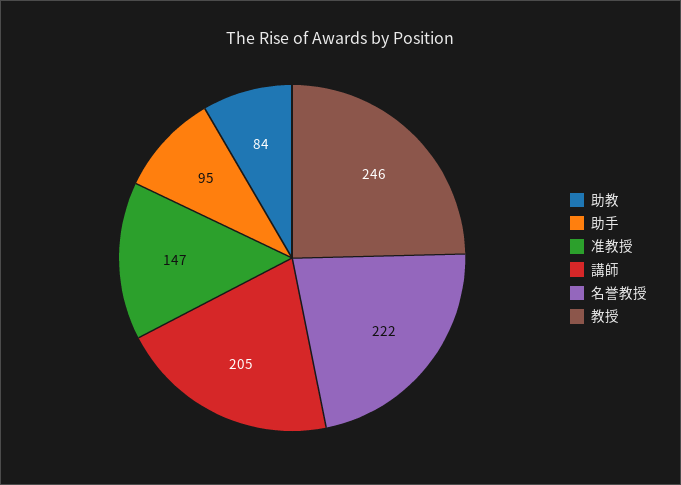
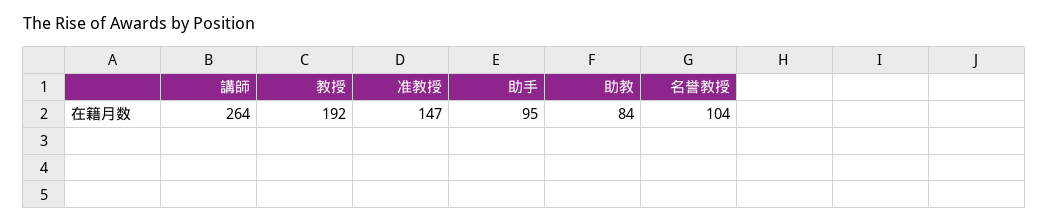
講師: 205 -> 264
名誉教授: 222 -> 104
教授: 246 -> 192

